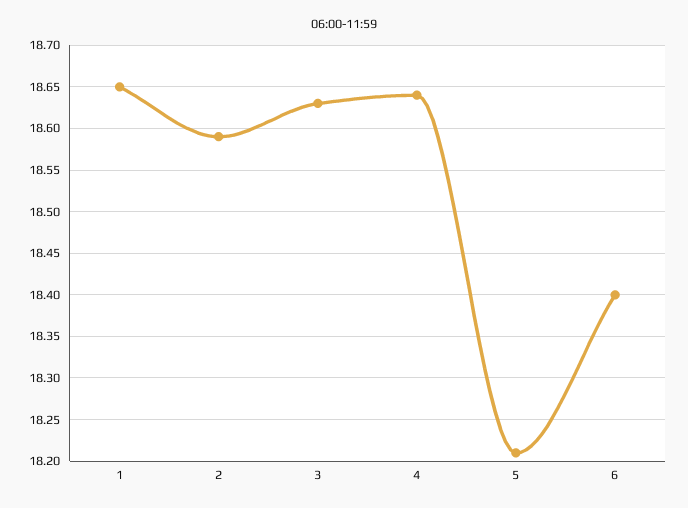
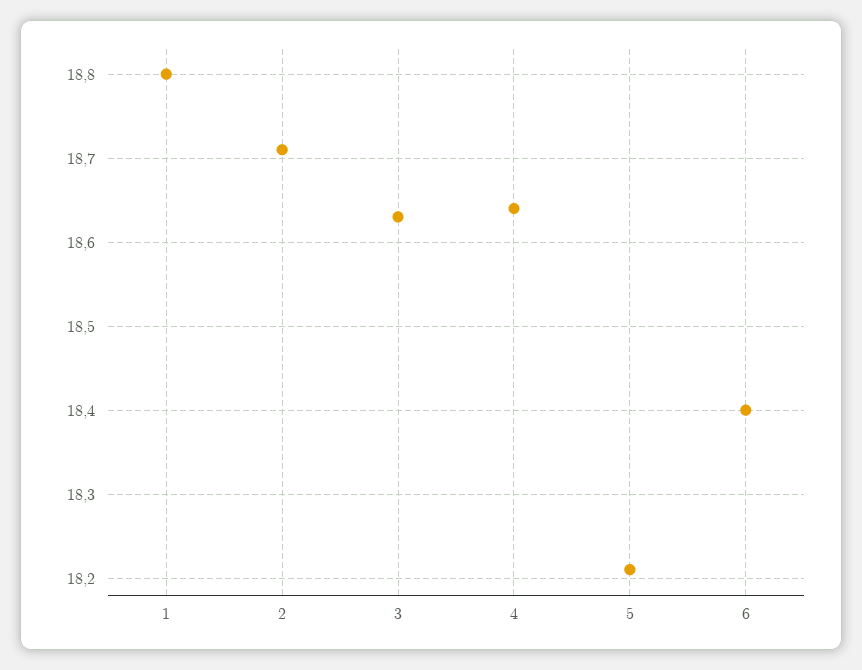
1: 18.65 -> 18.8
2: 18.59 -> 18.71

